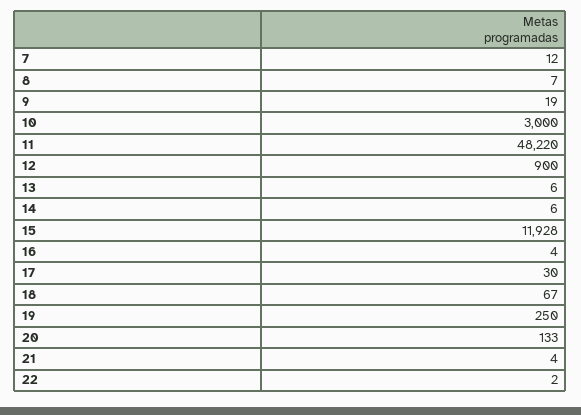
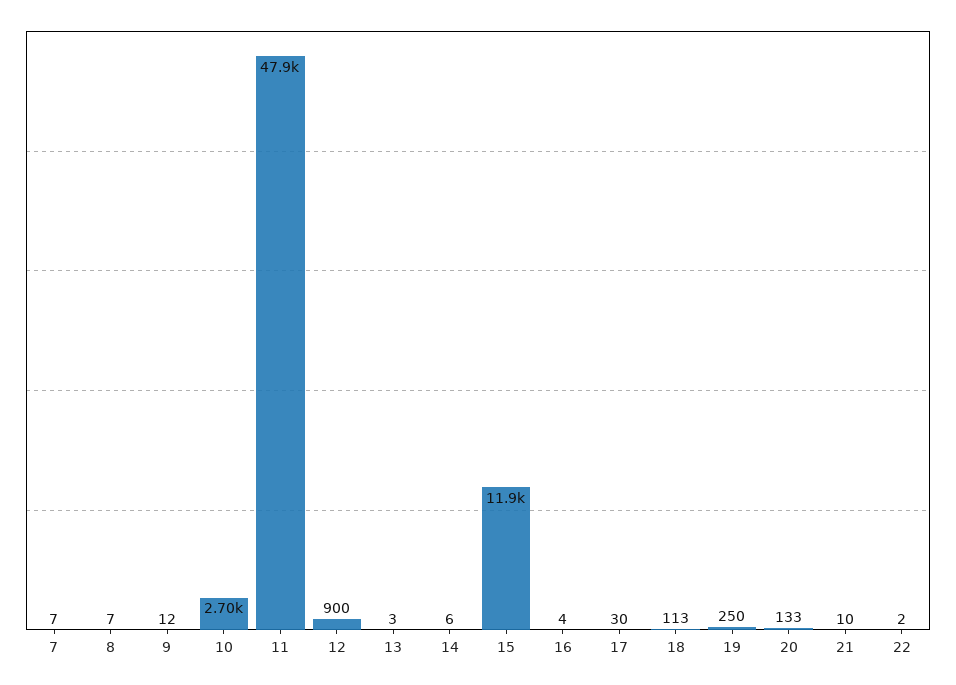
7: 12 -> 7
9: 19 -> 12
10: 3000 -> 2700
11: 48220 -> 47900
13: 6 -> 3
18: 67 -> 113
21: 4 -> 10

